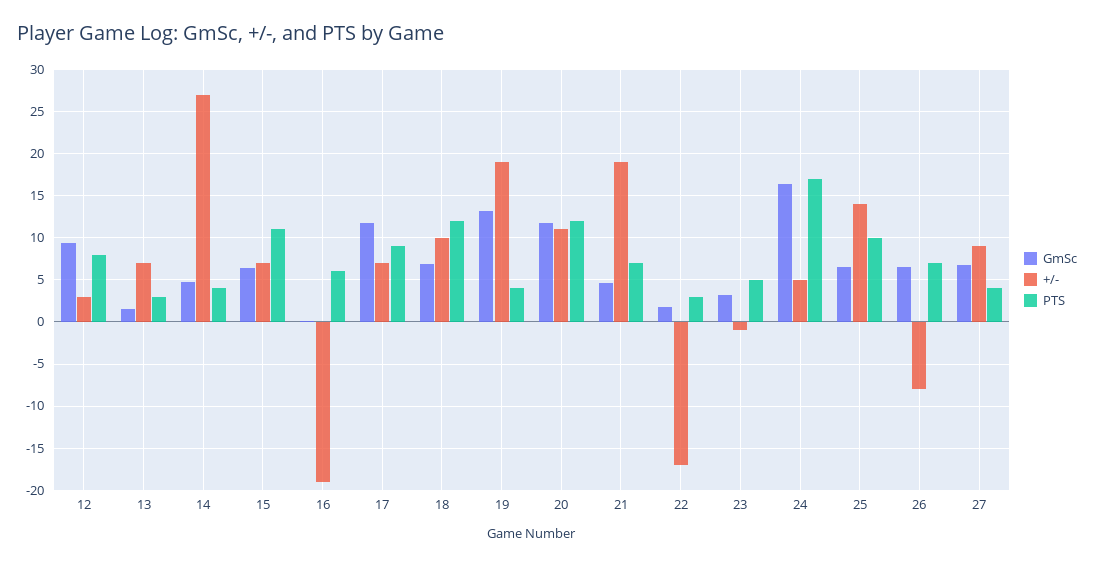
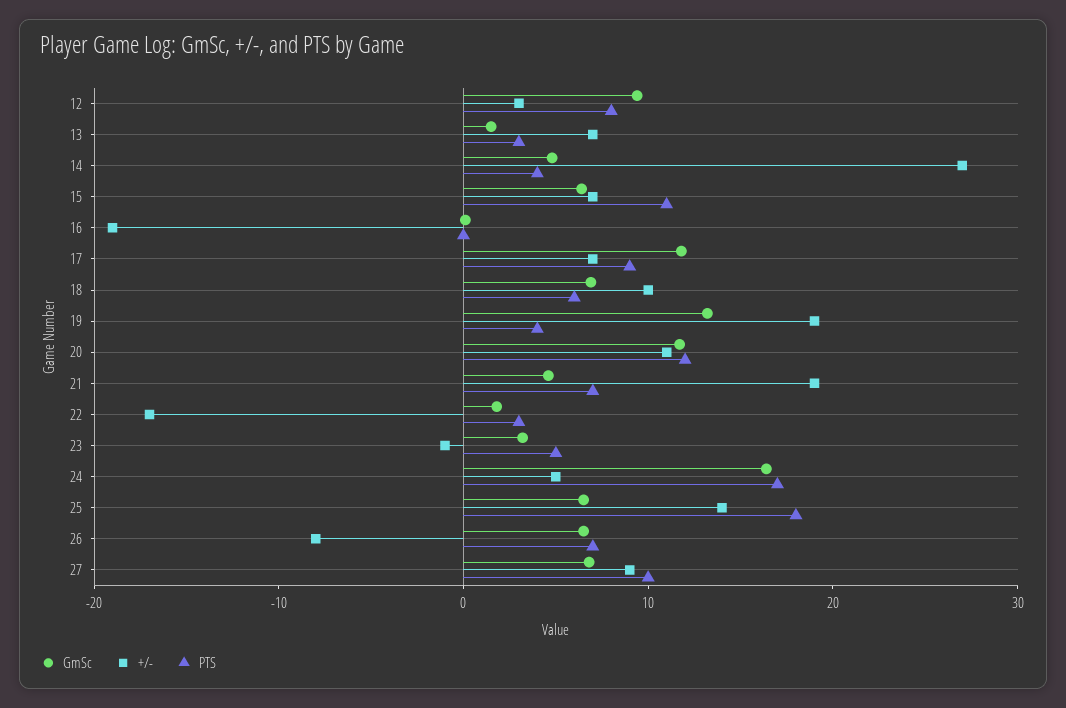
PTS, 16: 6 -> 0
PTS, 18: 12 -> 6
PTS, 25: 10 -> 18
PTS, 27: 4 -> 10

